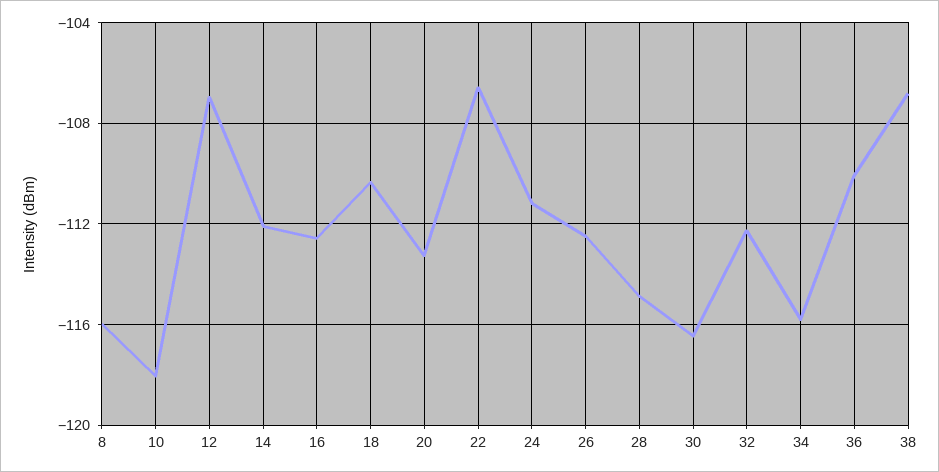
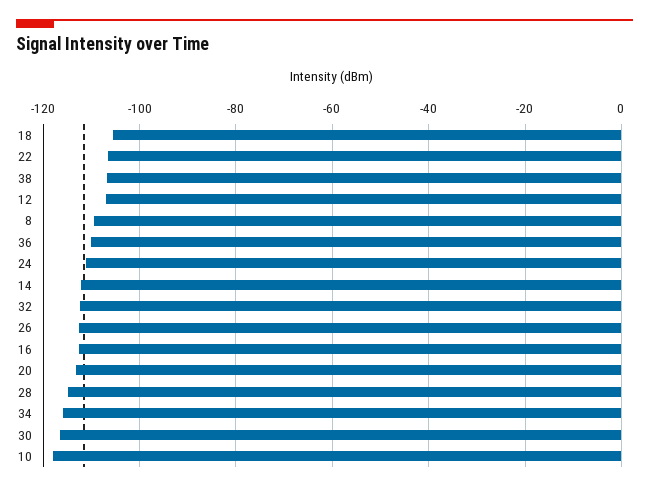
8: -116 -> -110
18: -110.5 -> -106

